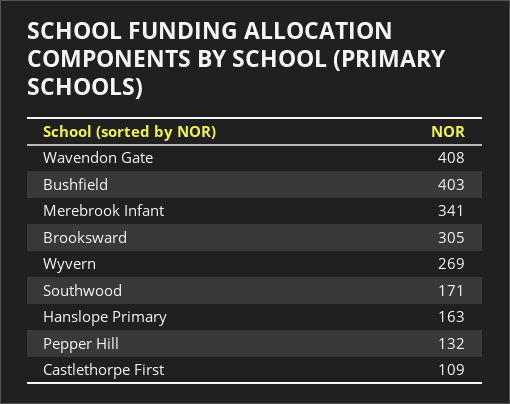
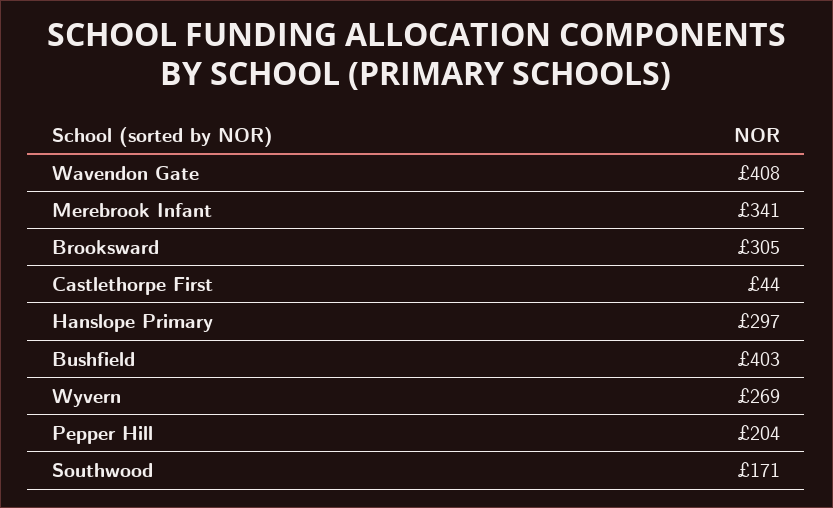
Hanslope Primary: 163 -> 297
Pepper Hill: 132 -> 204
Castlethorpe First: 109 -> 44

